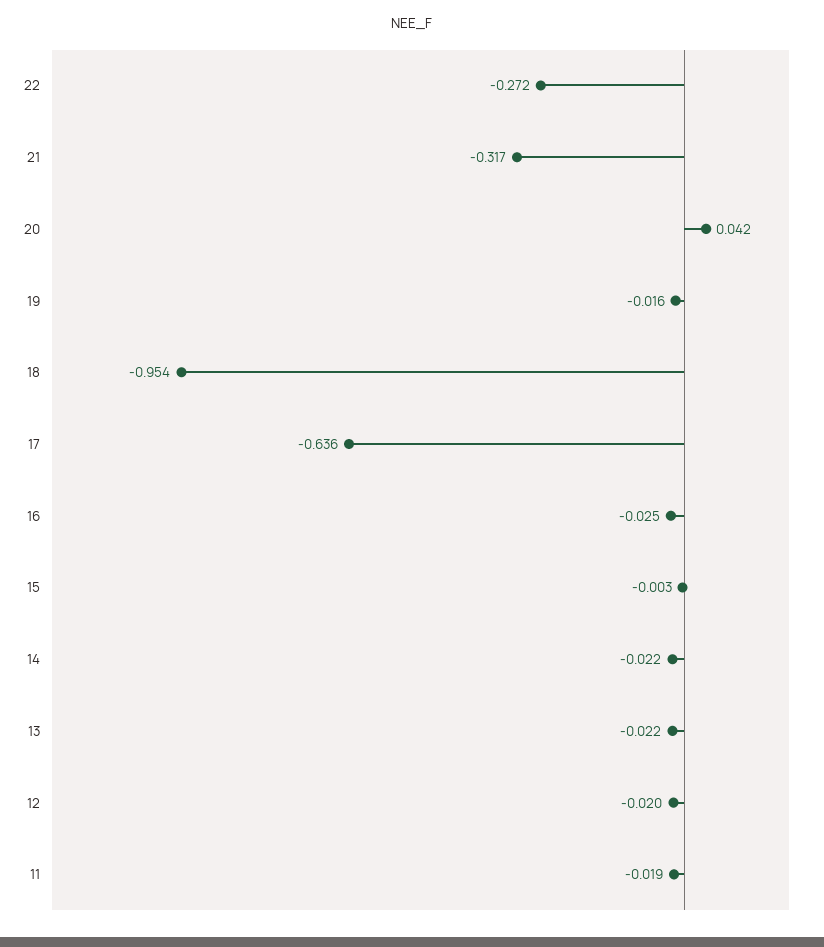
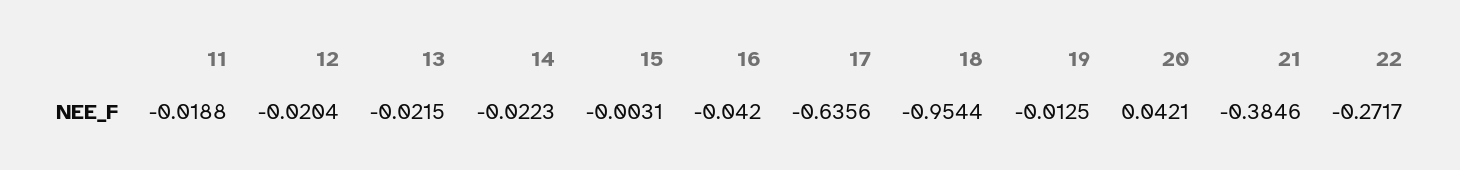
21: -0.317 -> -0.3846
19: -0.016 -> -0.0125
16: -0.025 -> -0.042

